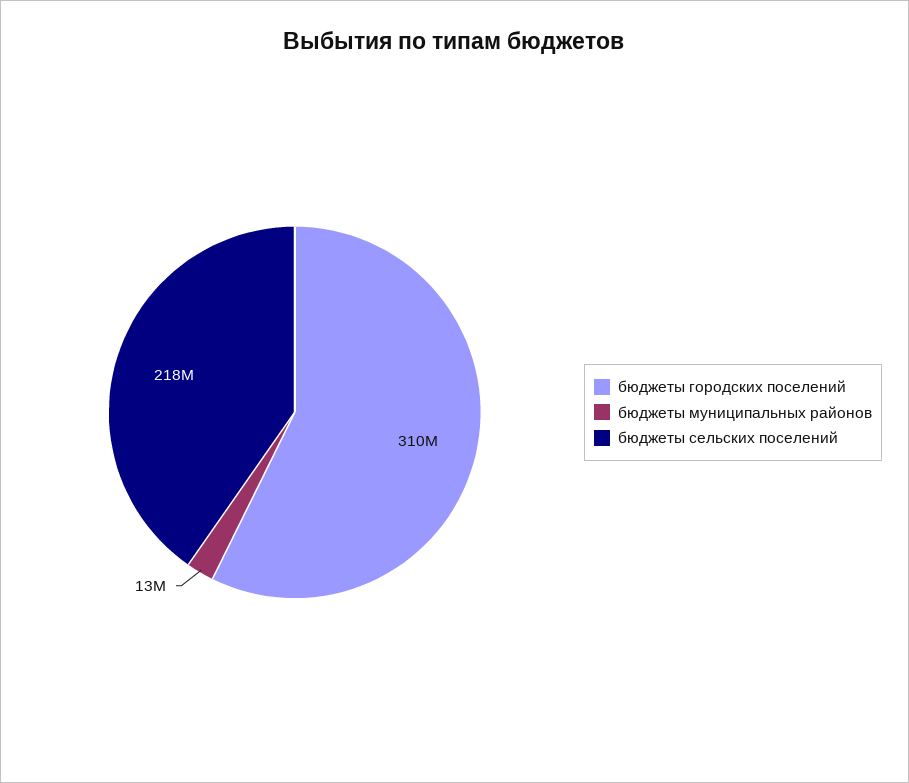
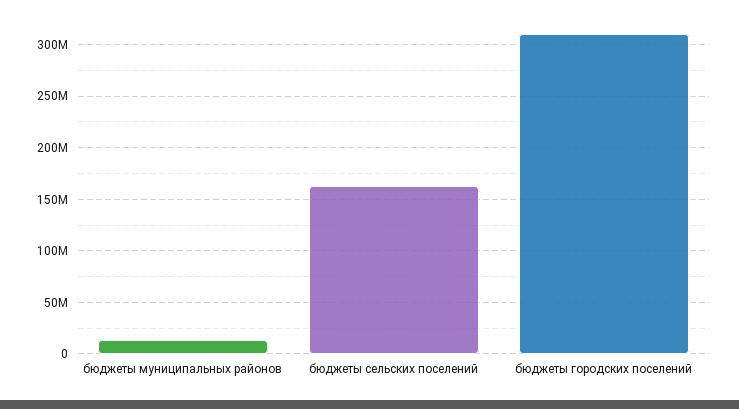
бюджеты сельских поселений: 218000000 -> 160000000

